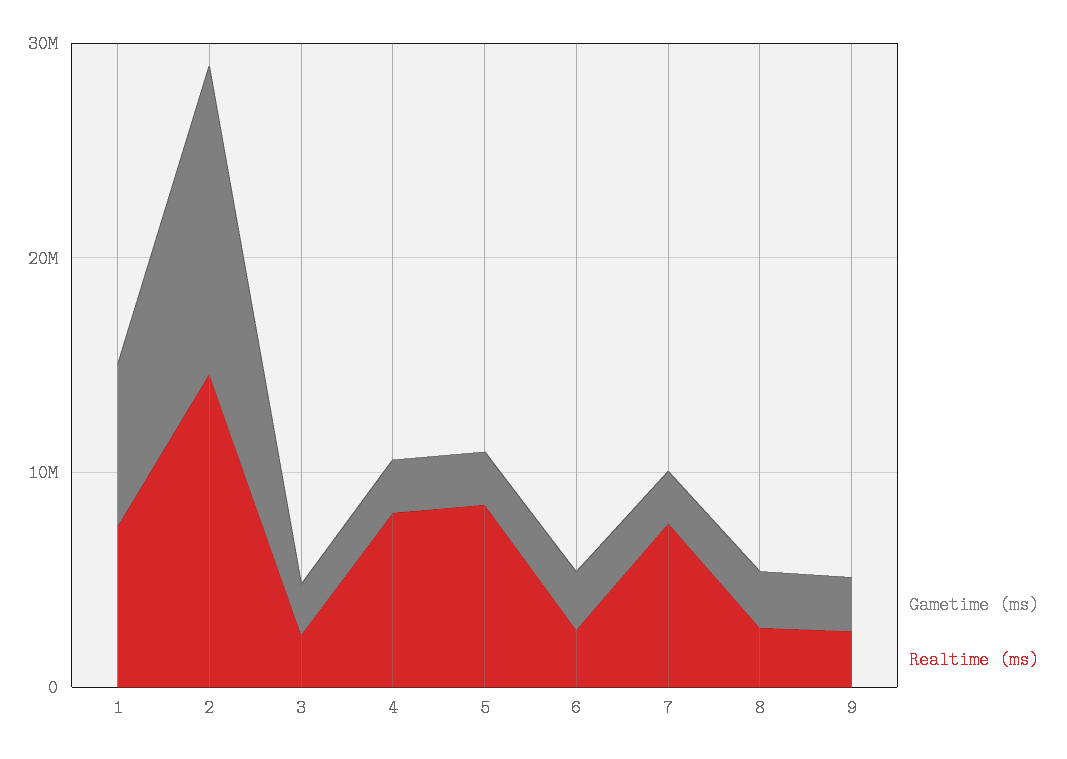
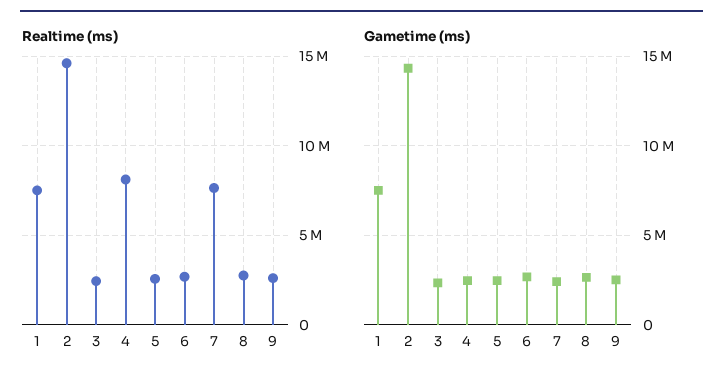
Realtime (ms), 5: 8000000 -> 2500000

